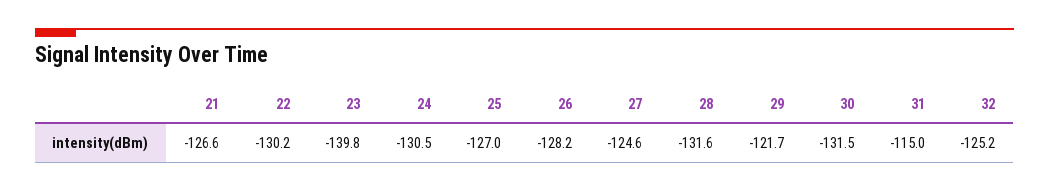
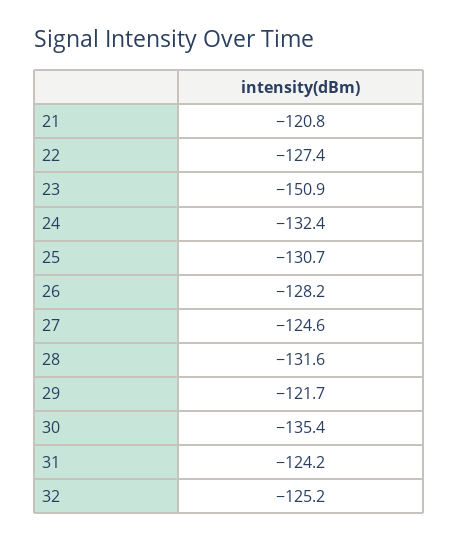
21: -126.6 -> -120.8
22: -130.2 -> -127.4
23: -139.8 -> -150.9
24: -130.5 -> -132.4
25: -127 -> -130.7
30: -131.5 -> -135.4
31: -115 -> -124.2

